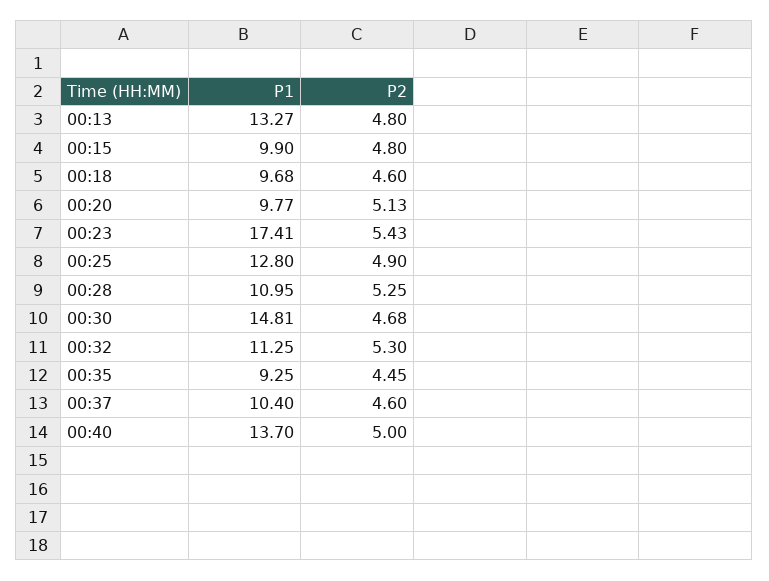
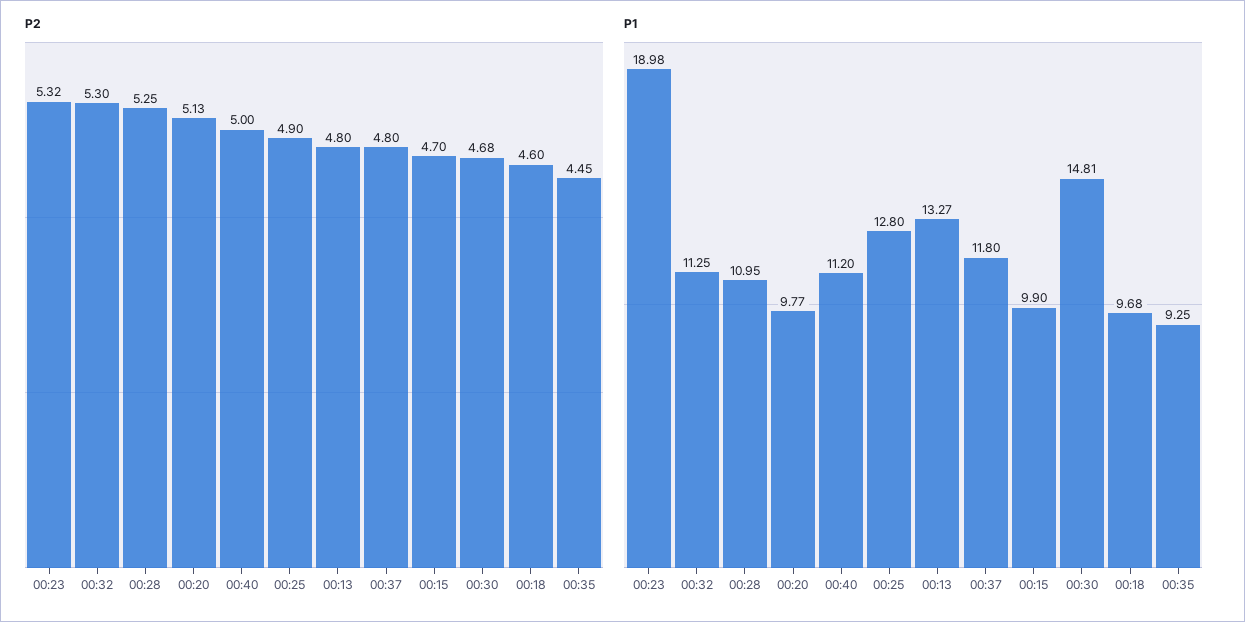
P2, 00:15: 4.8 -> 4.7
P1, 00:23: 17.41 -> 18.98
P2, 00:23: 5.43 -> 5.32
P1, 00:37: 10.4 -> 11.8
P2, 00:37: 4.6 -> 4.8
P1, 00:40: 13.7 -> 11.2

